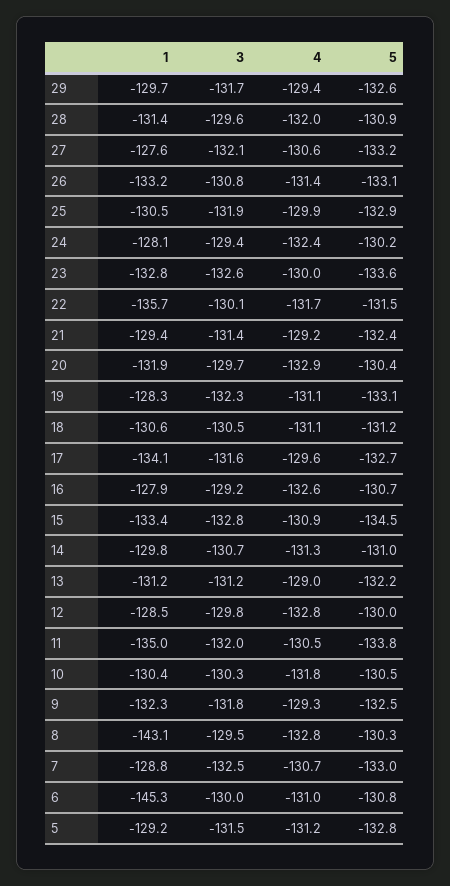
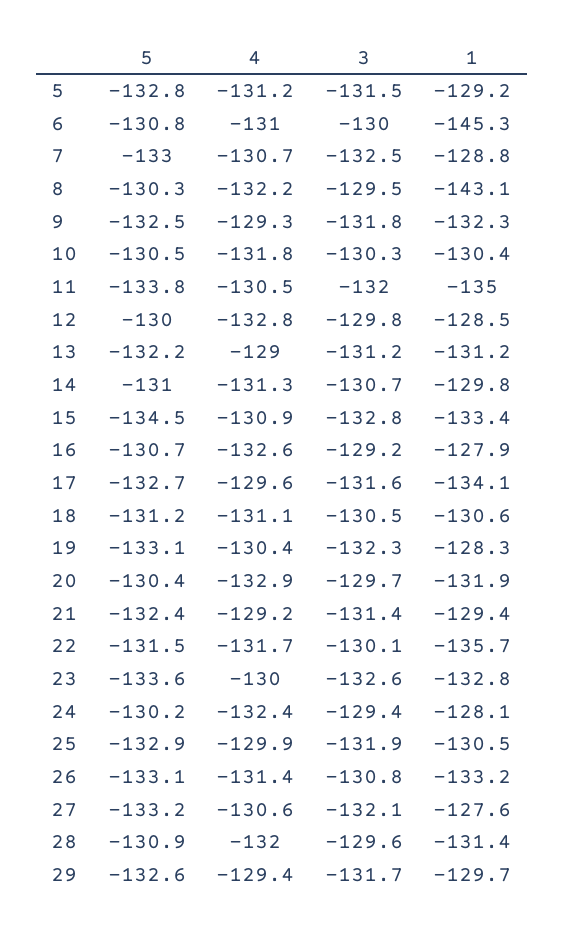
4, 19: -131.1 -> -130.4
4, 8: -132.8 -> -132.2

